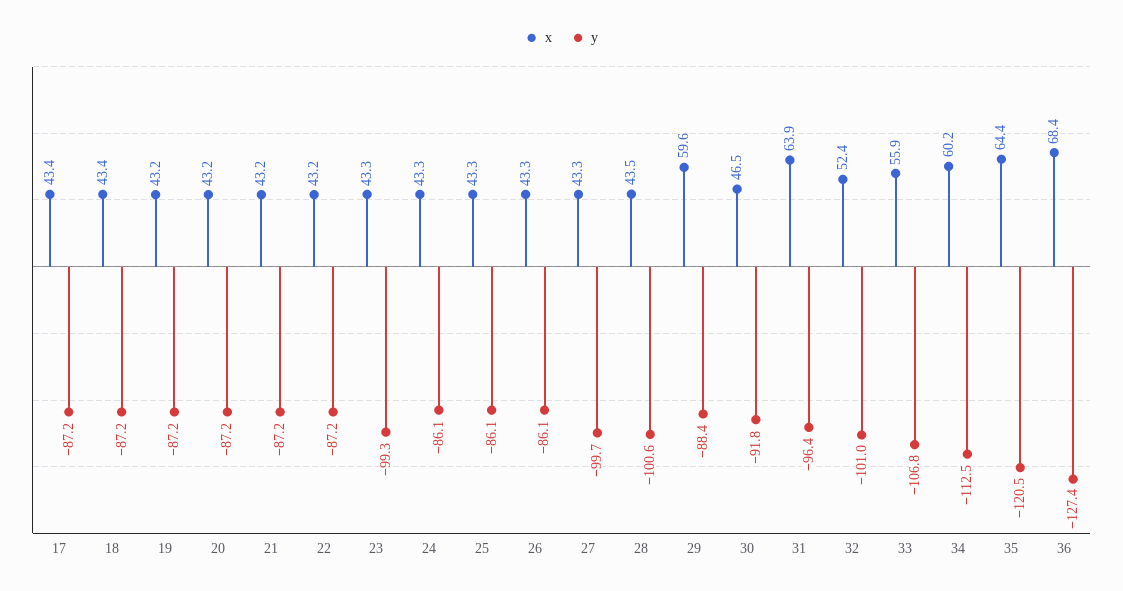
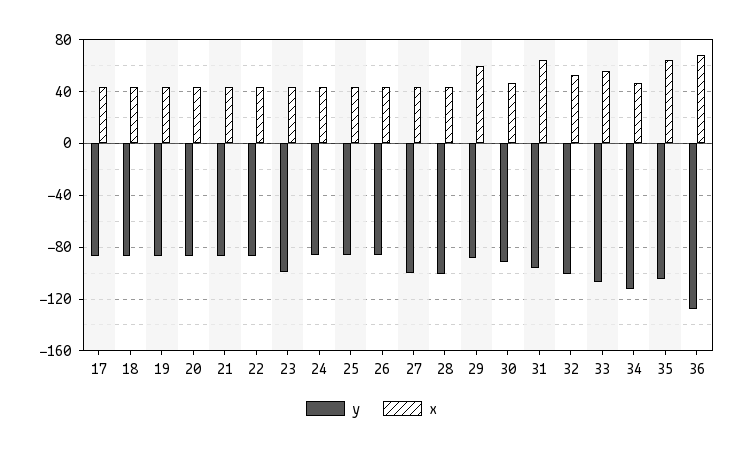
x, 34: 60.2 -> 45
y, 35: -120.5 -> -105

